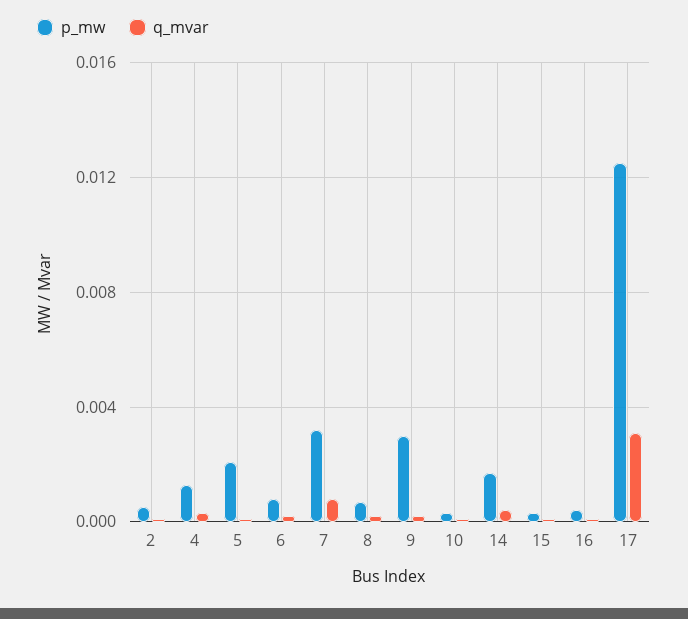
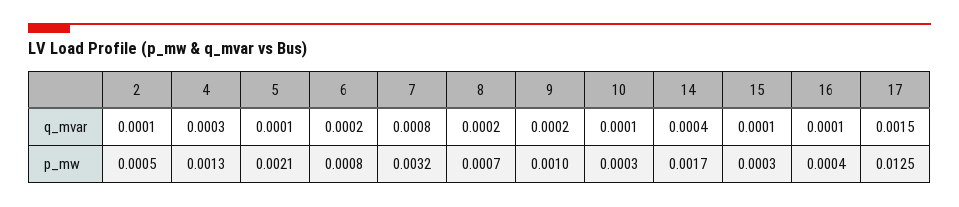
p_mw, 9: 0.003 -> 0.001
q_mvar, 17: 0.003 -> 0.0015

